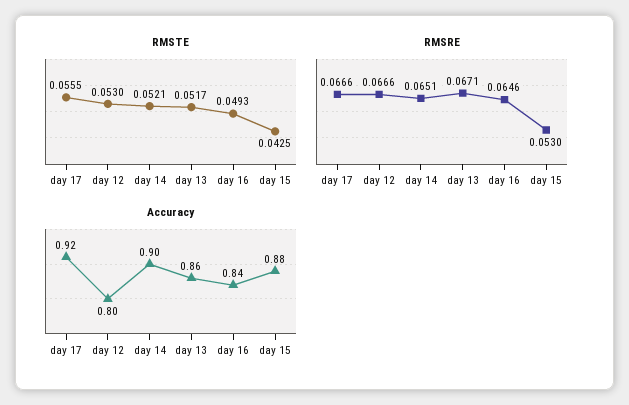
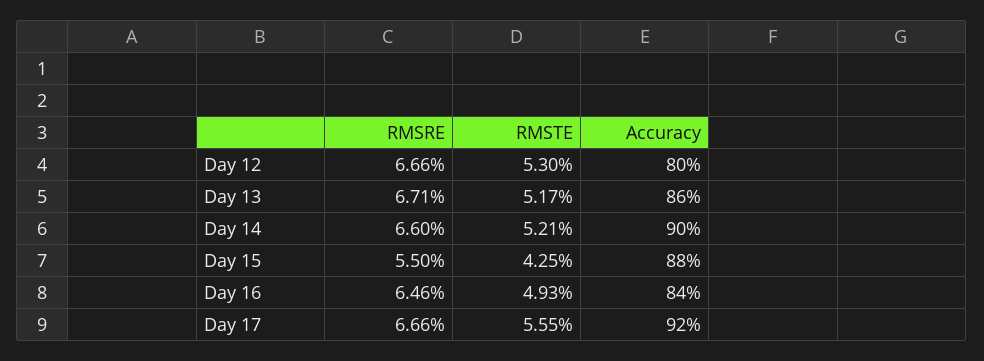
RMSRE, day 14: 0.0651 -> 0.066
RMSRE, day 15: 0.053 -> 0.055

